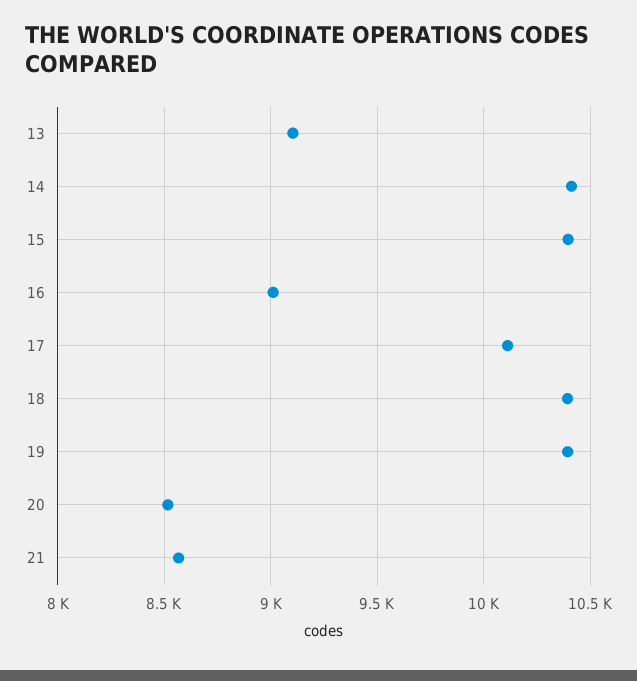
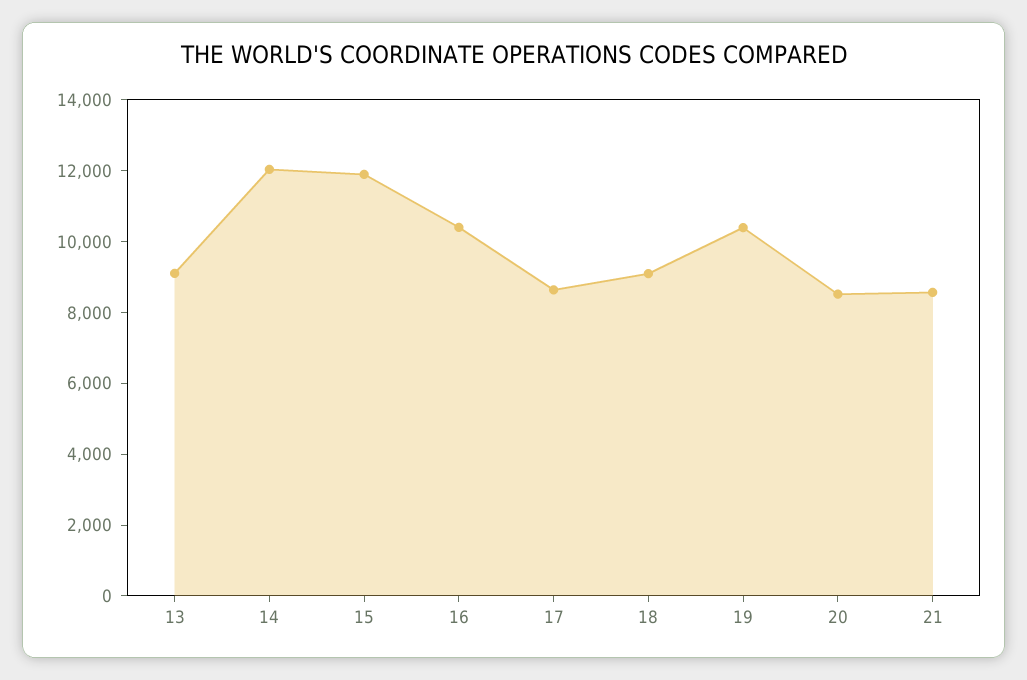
14: 10400 -> 12000
15: 10400 -> 12000
16: 9000 -> 10500
17: 10100 -> 8500
18: 10400 -> 9000

